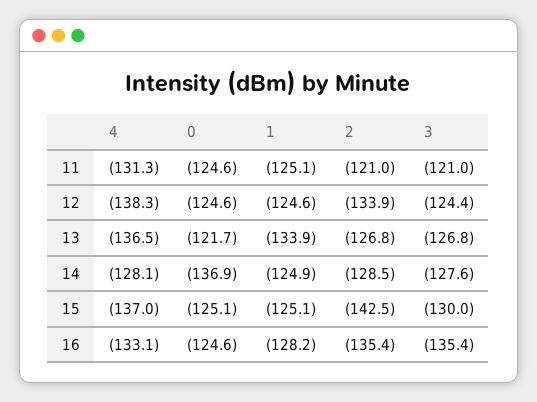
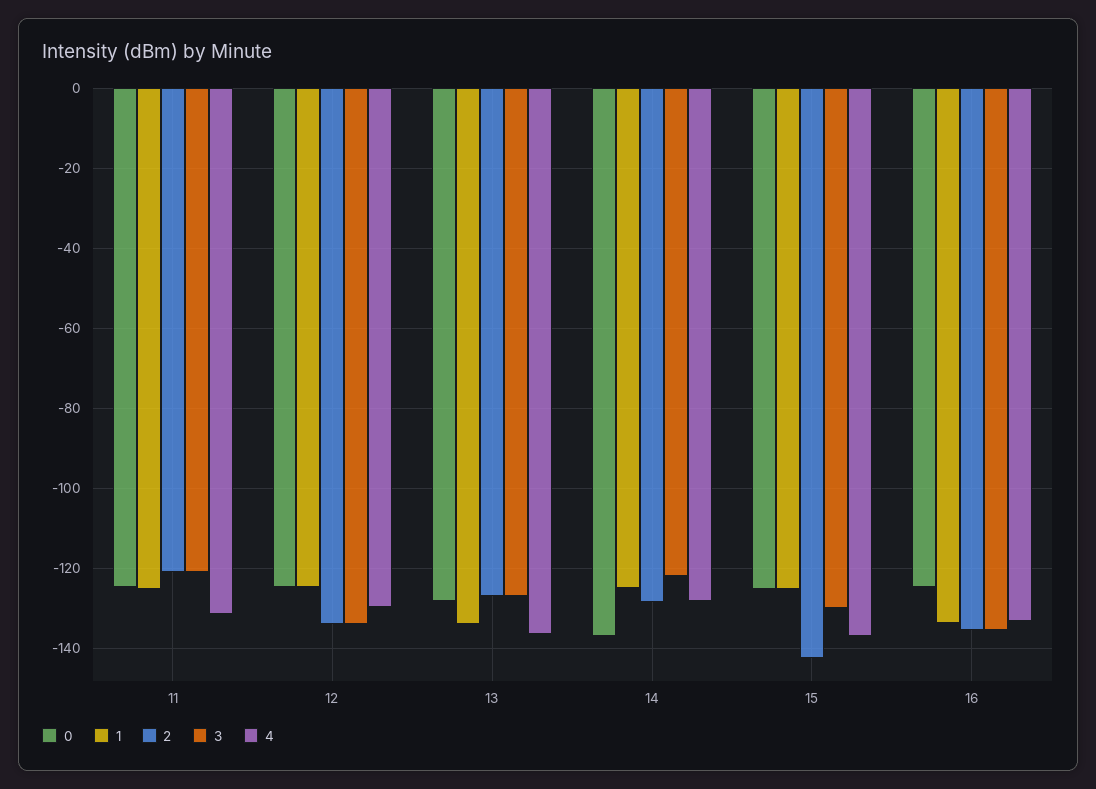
4, 12: -138.3 -> -130
3, 12: -124.4 -> -134
0, 13: -121.7 -> -128
3, 14: -127.6 -> -122
1, 16: -128.2 -> -134

